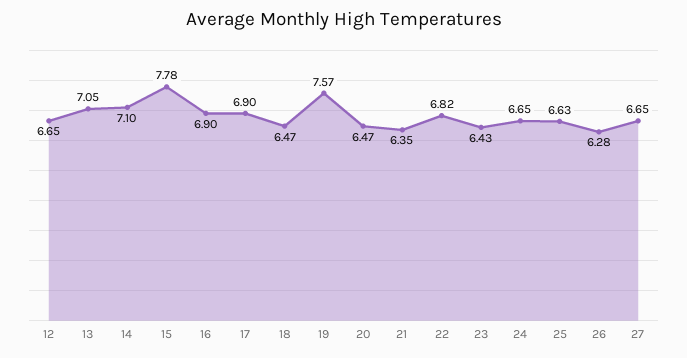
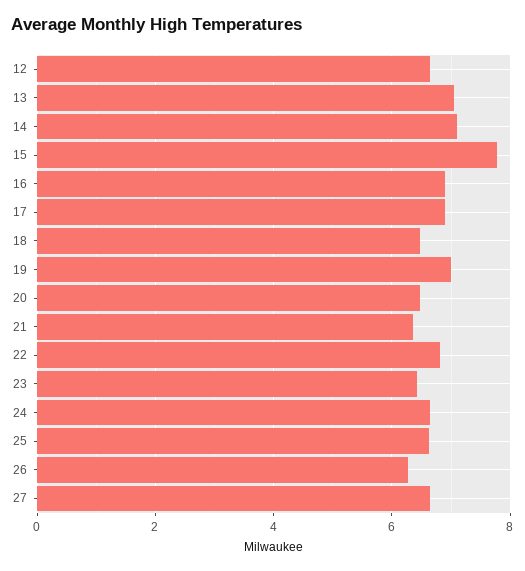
19: 7.57 -> 7

